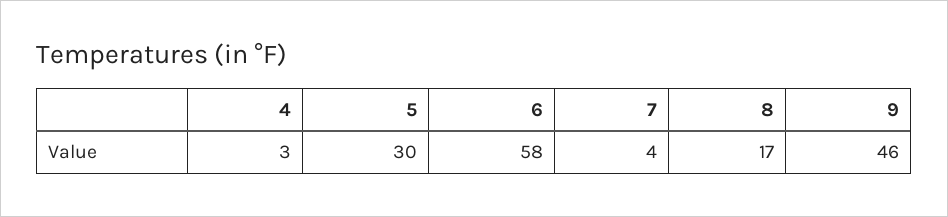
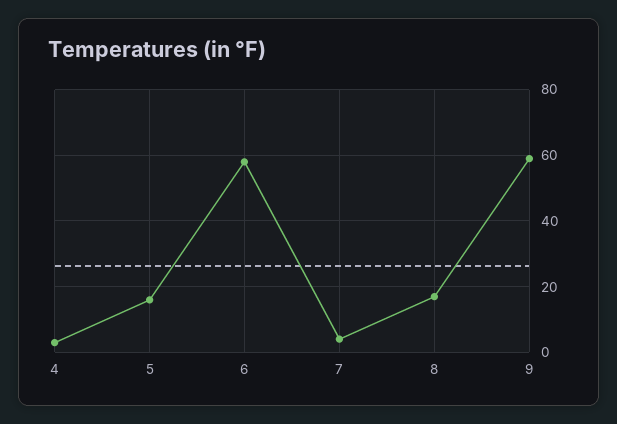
5: 30 -> 15
9: 46 -> 60

